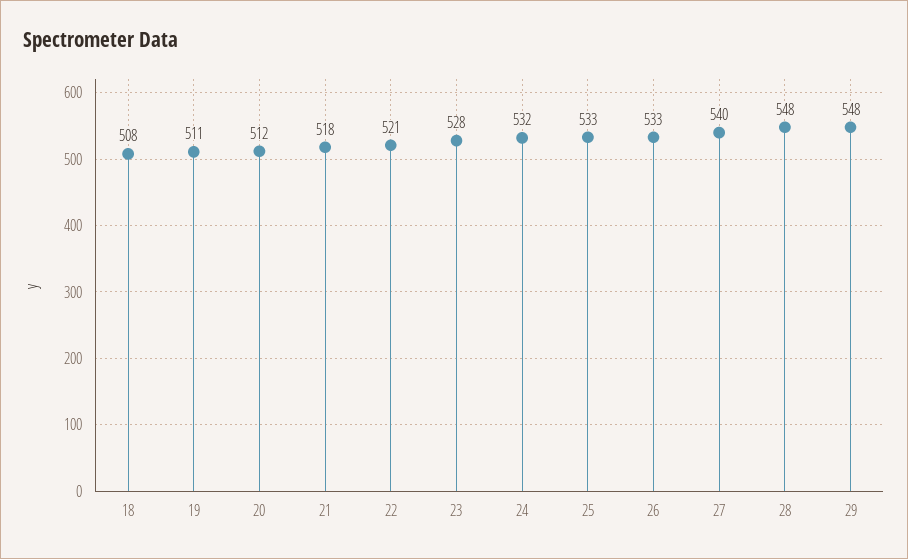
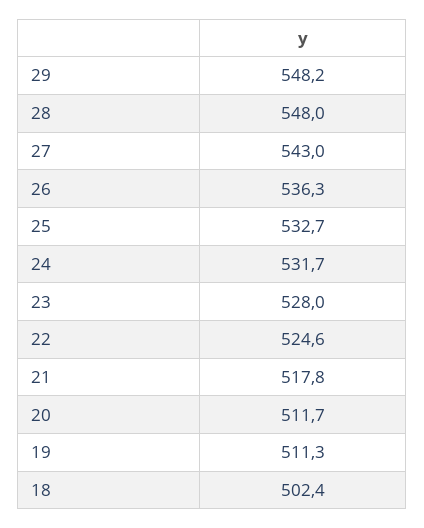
18: 508 -> 502.4
22: 521 -> 524.6
26: 533 -> 536.3
27: 540 -> 543

